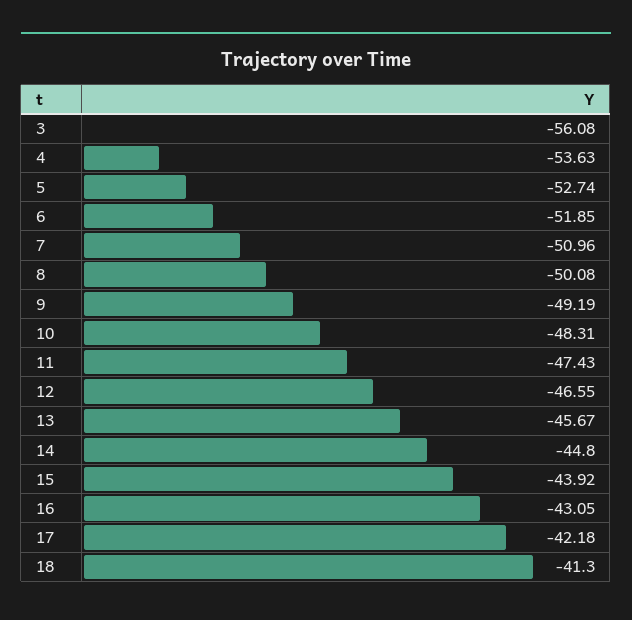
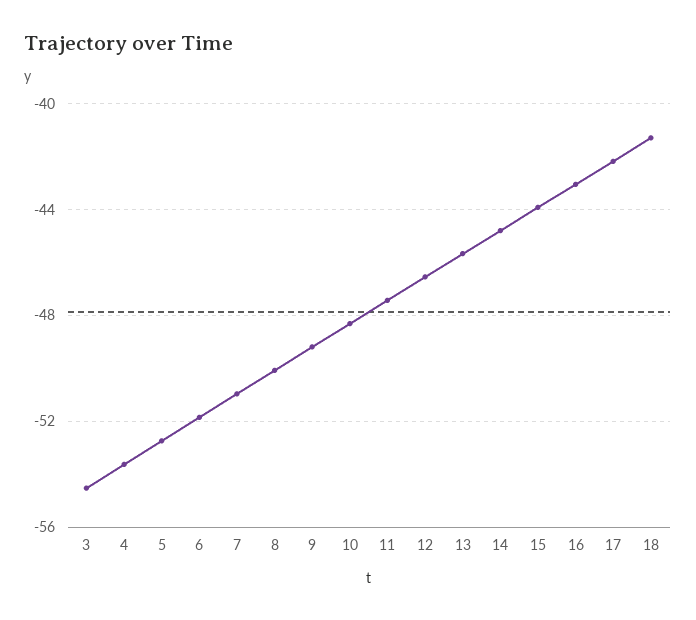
3: -56.08 -> -54.5

